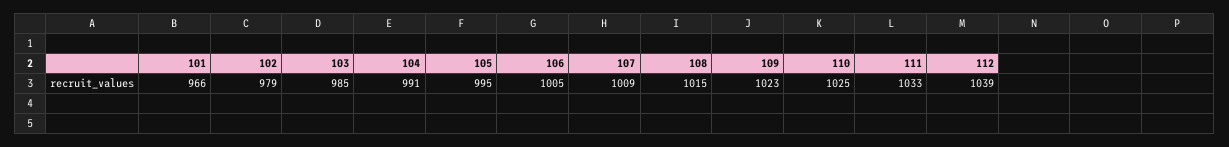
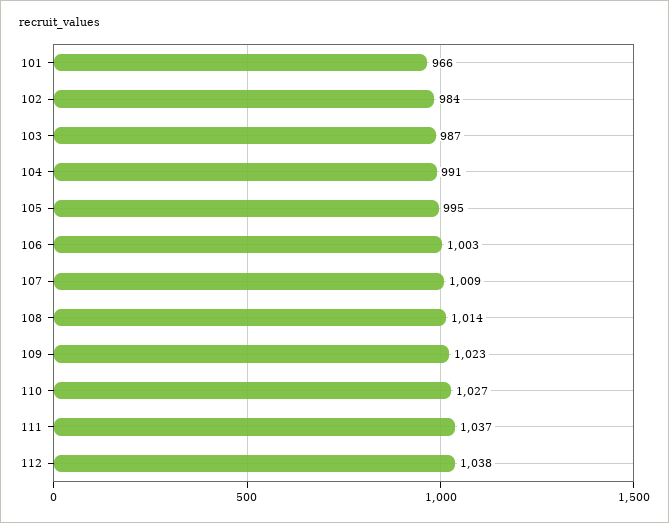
102: 979 -> 984
103: 985 -> 987
106: 1005 -> 1003
108: 1015 -> 1014
110: 1025 -> 1027
111: 1033 -> 1037
112: 1039 -> 1038

